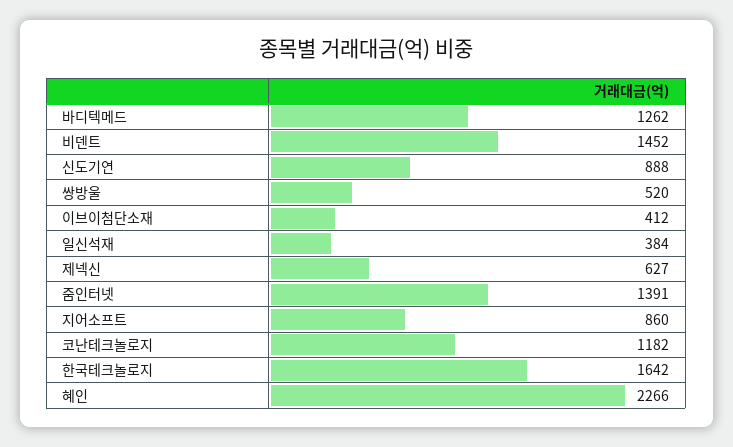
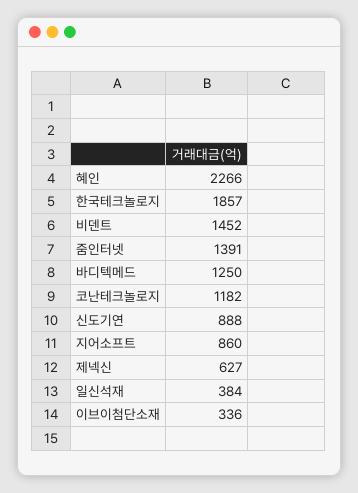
바디텍메드: 1262 -> 1250
쌍방울: 520 -> none
이브이첨단소재: 412 -> 336
한국테크놀로지: 1642 -> 1857

